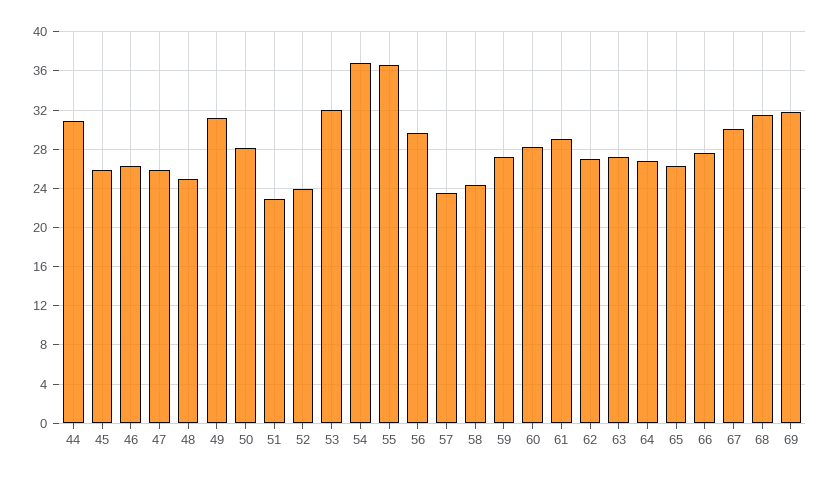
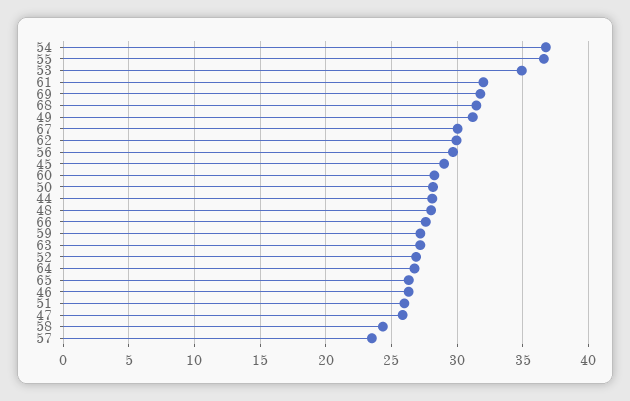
44: 31 -> 28
45: 26 -> 29
48: 25 -> 28
51: 23 -> 26
52: 24 -> 27
53: 32 -> 35
61: 29 -> 32
62: 27 -> 30

